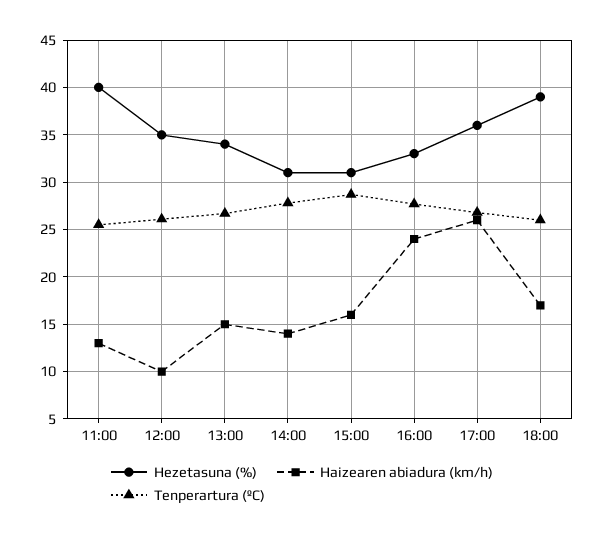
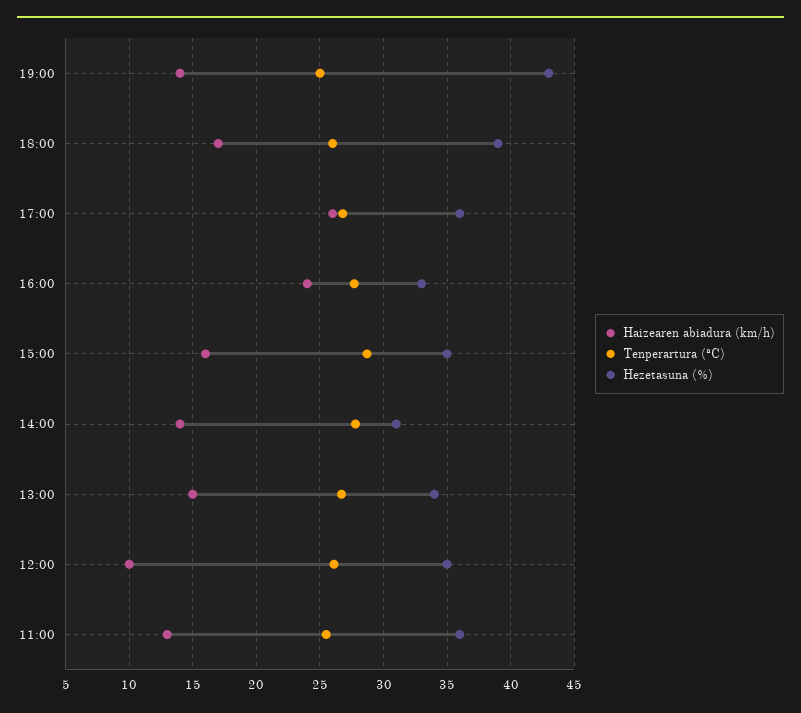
Hezetasuna (%), 11:00: 40 -> 36
Hezetasuna (%), 15:00: 31 -> 35
Haizearen abiadura (km/h), 19:00: none -> 14
Tenperartura (ºC), 19:00: none -> 25
Hezetasuna (%), 19:00: none -> 43

